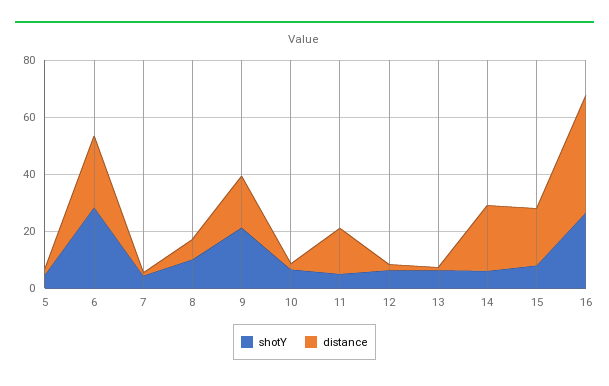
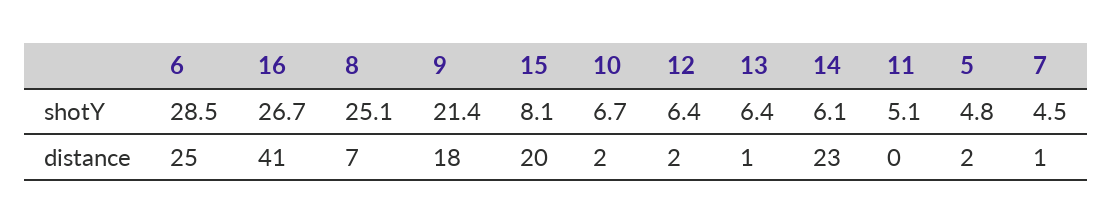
shotY, 8: 10 -> 25.1
distance, 11: 15 -> 0

